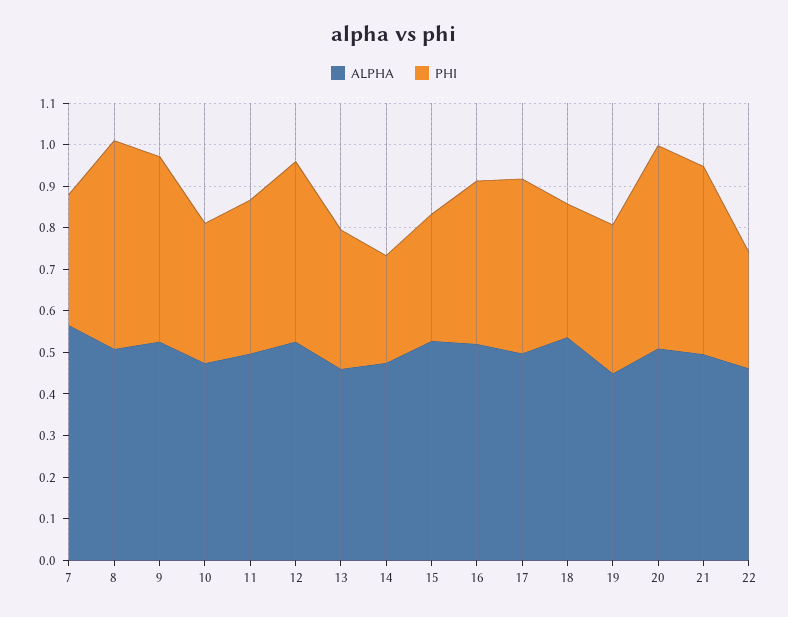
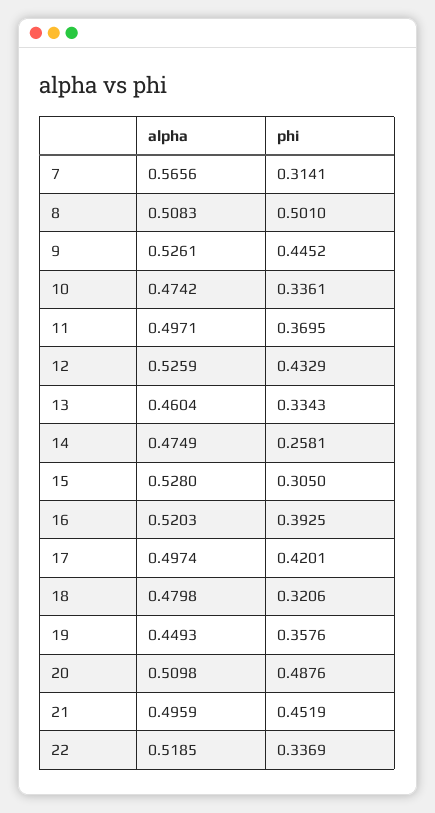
ALPHA, 18: 0.54 -> 0.4798
ALPHA, 22: 0.46 -> 0.5185
PHI, 22: 0.28 -> 0.3369

